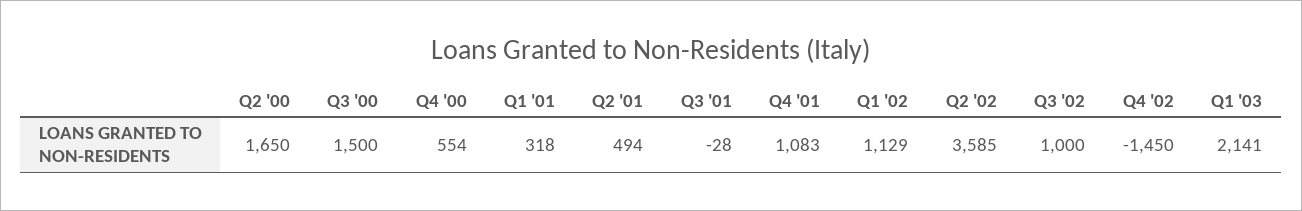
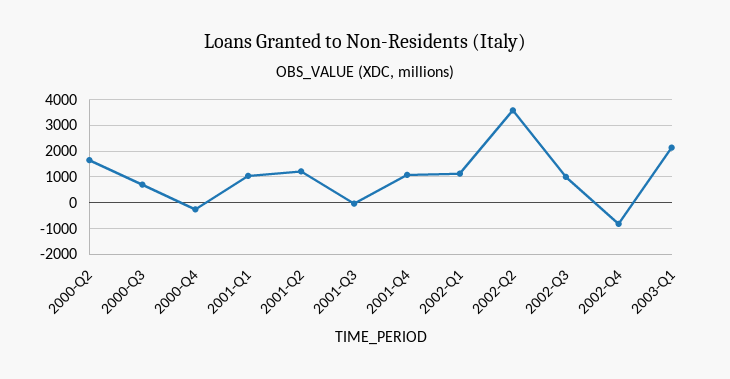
Q3 '00: 1500 -> 750
Q4 '00: 554 -> -250
Q1 '01: 318 -> 1000
Q2 '01: 494 -> 1250
Q4 '02: -1450 -> -750

